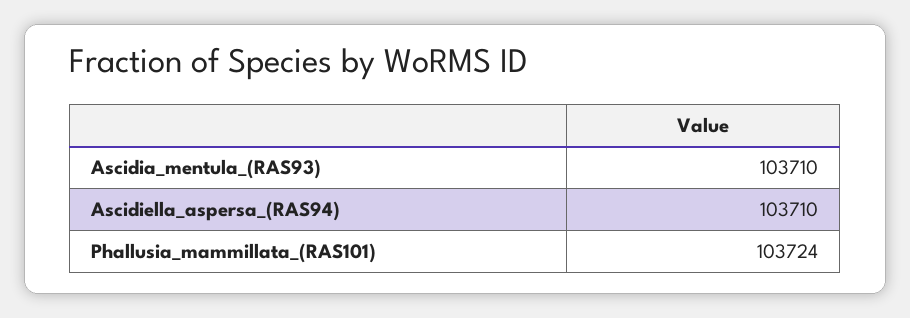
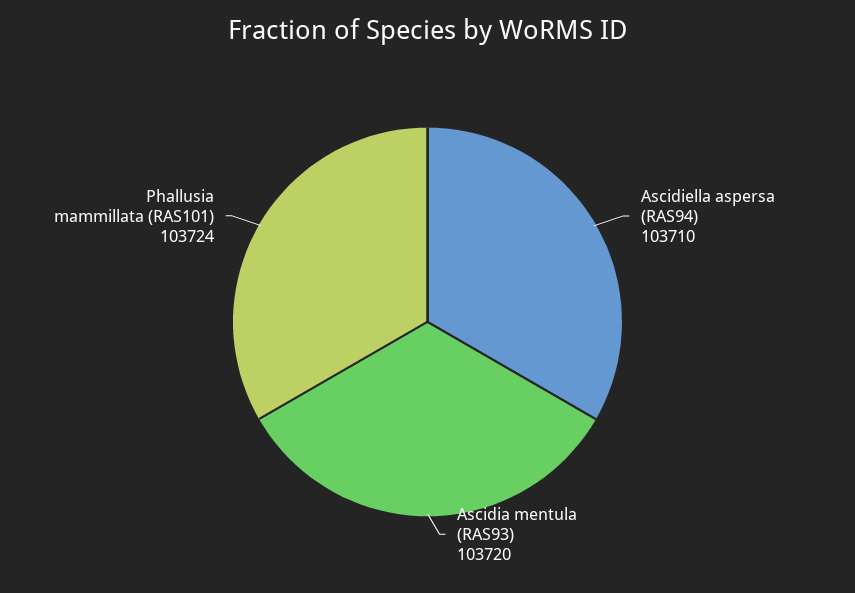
Ascidia_mentula_(RAS93): 103710 -> 103720

